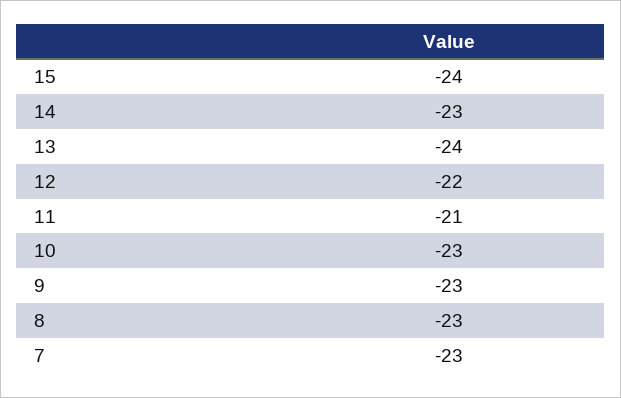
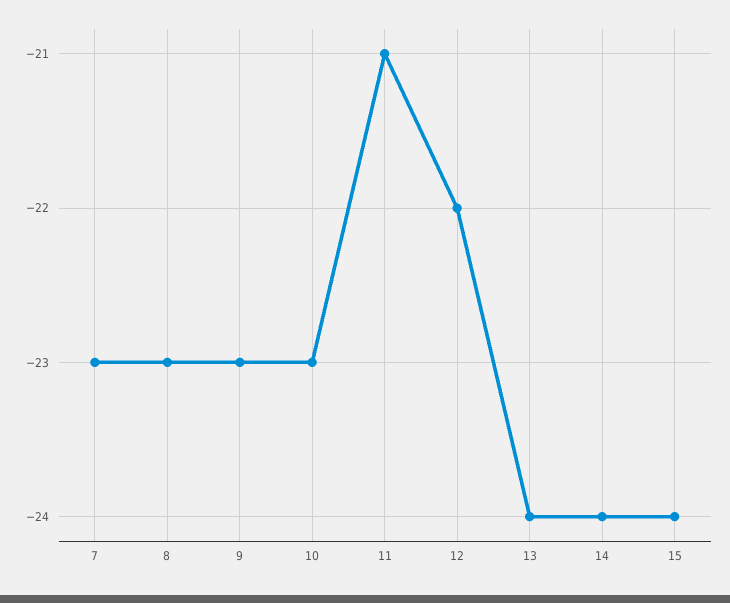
14: -23 -> -24

